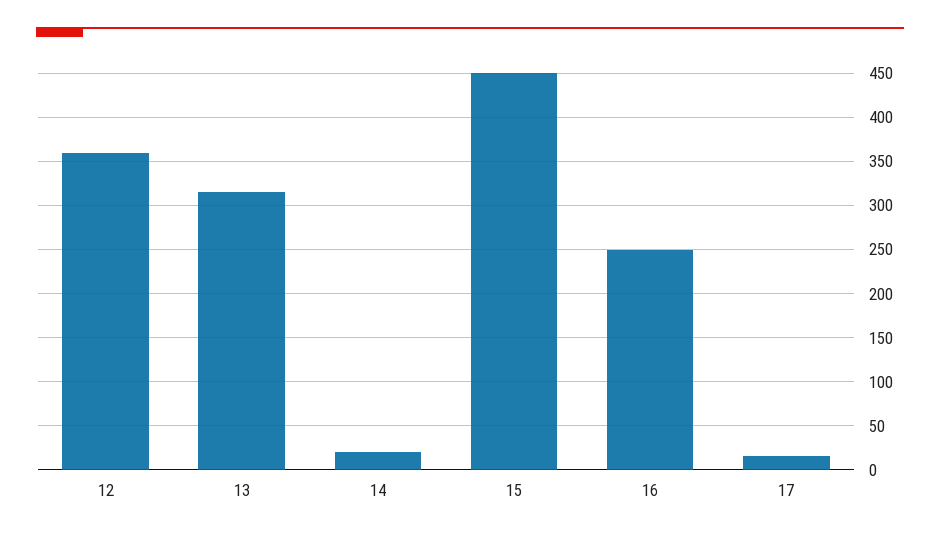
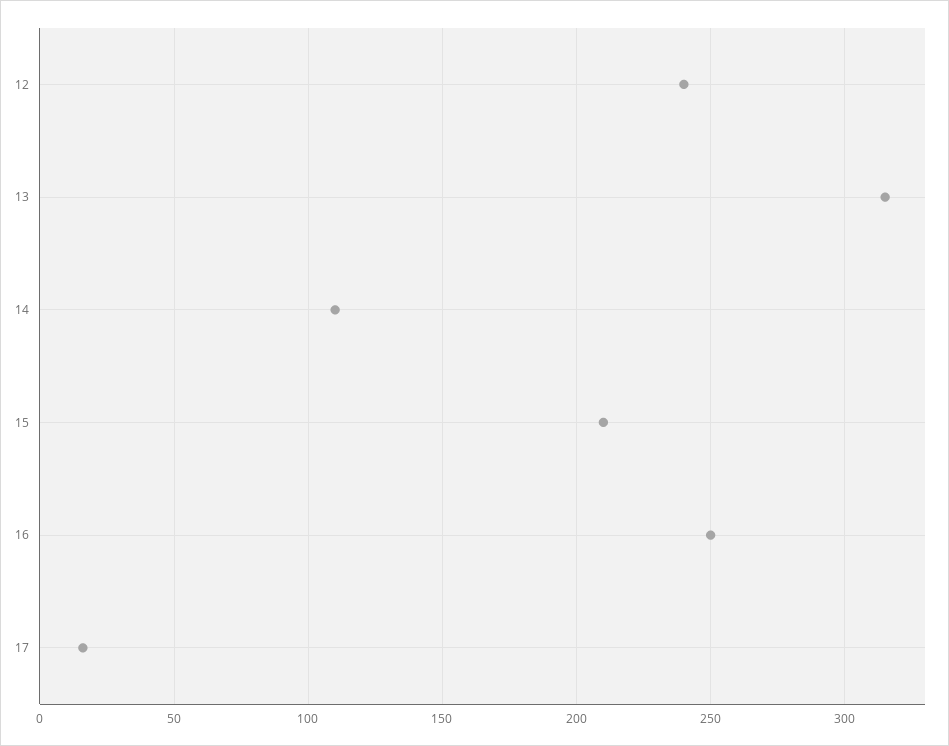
12: 360 -> 240
14: 20 -> 110
15: 450 -> 210

